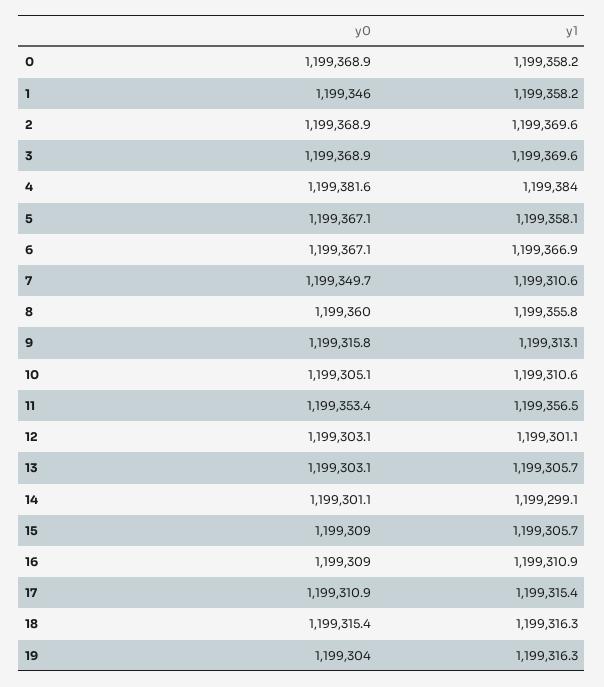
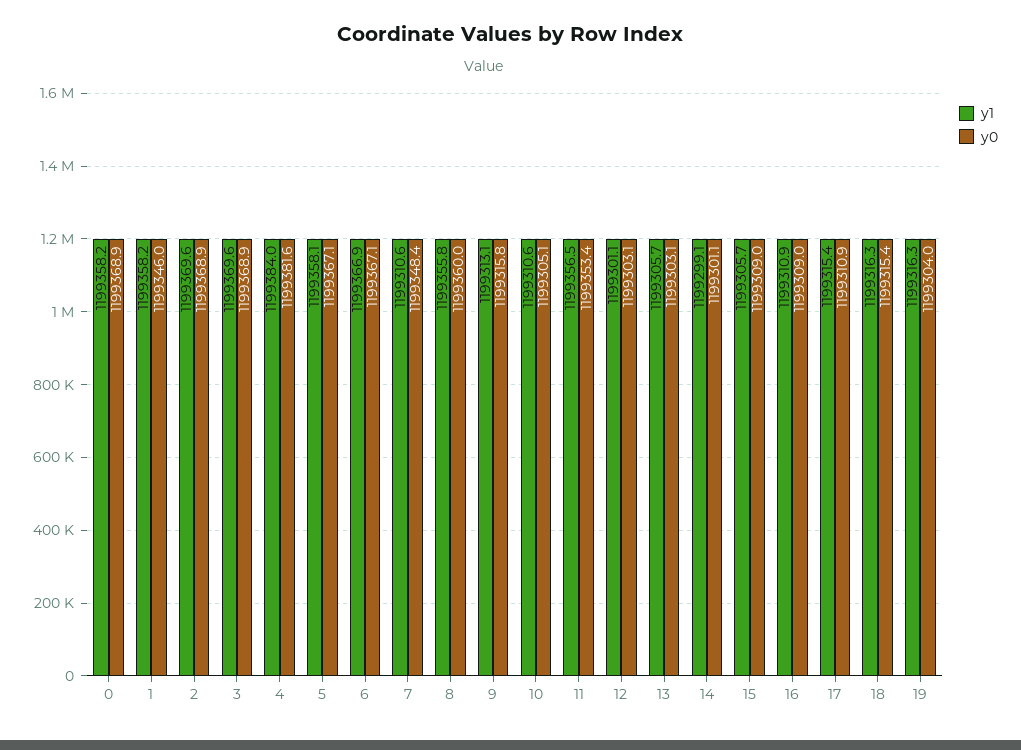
y0, 7: 1199349.7 -> 1199348.4

